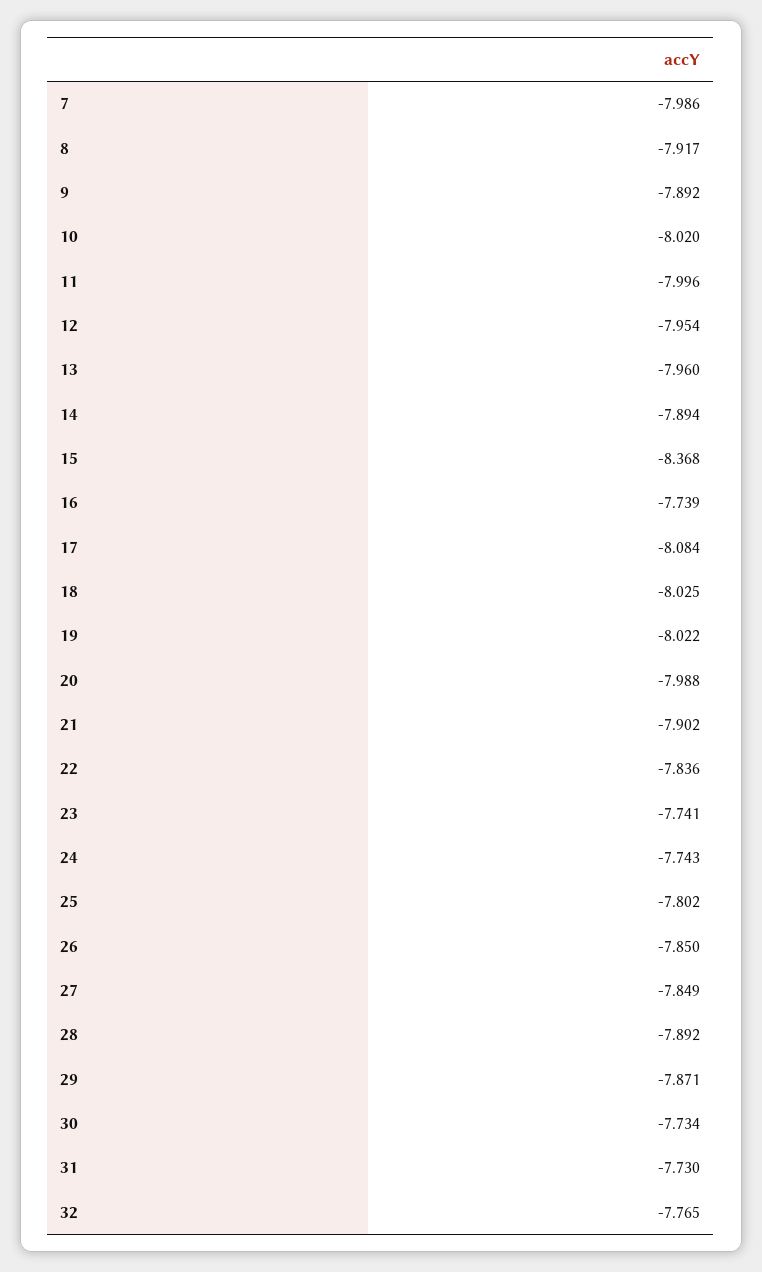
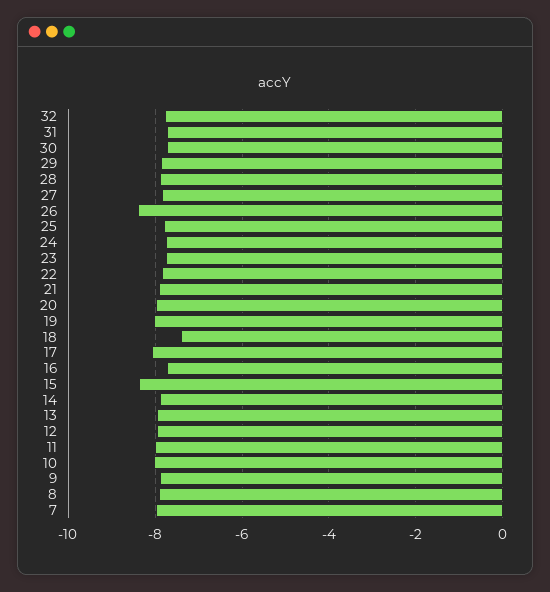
18: -8.025 -> -7.4
26: -7.85 -> -8.4

